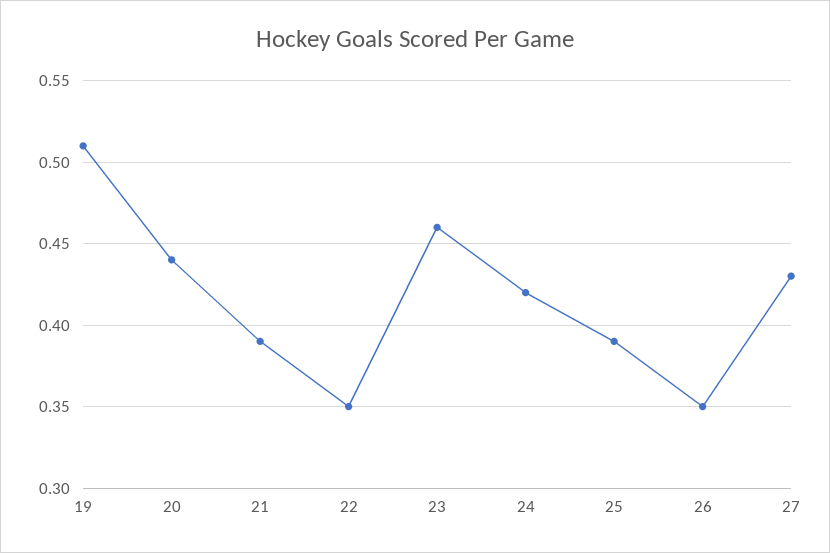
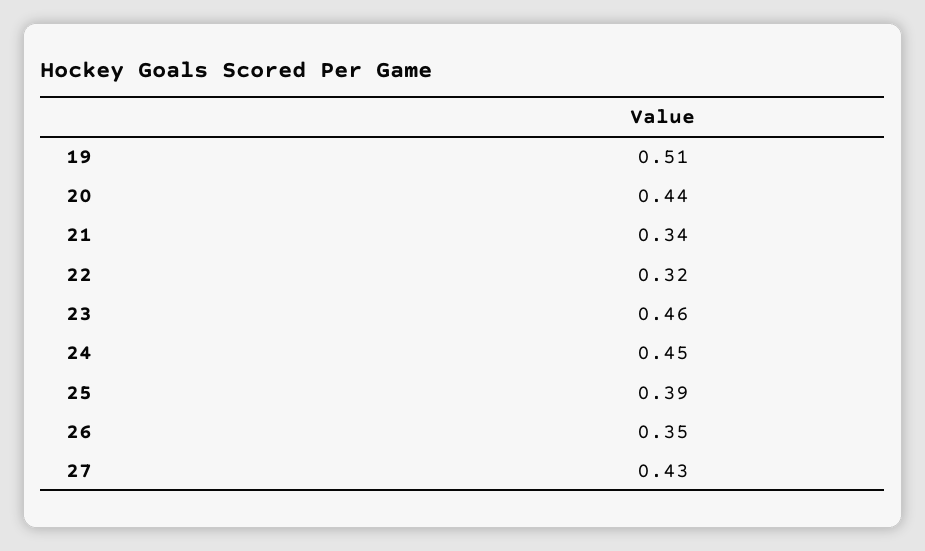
21: 0.39 -> 0.34
22: 0.35 -> 0.32
24: 0.42 -> 0.45

